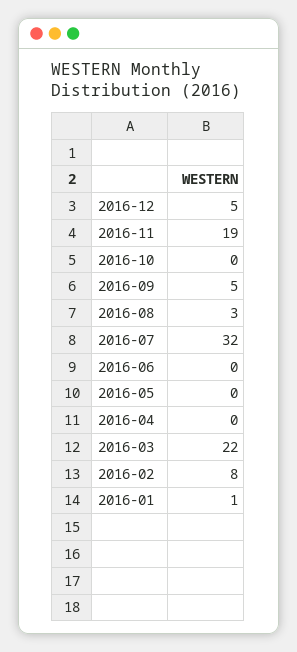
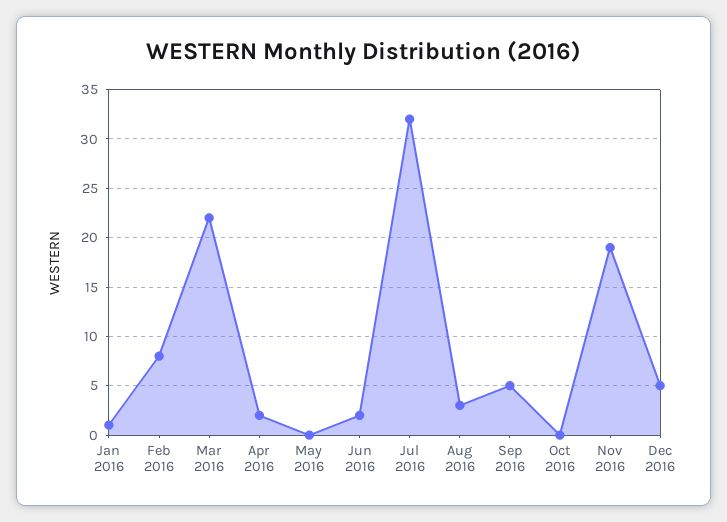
2016-06: 0 -> 2
2016-04: 0 -> 2

